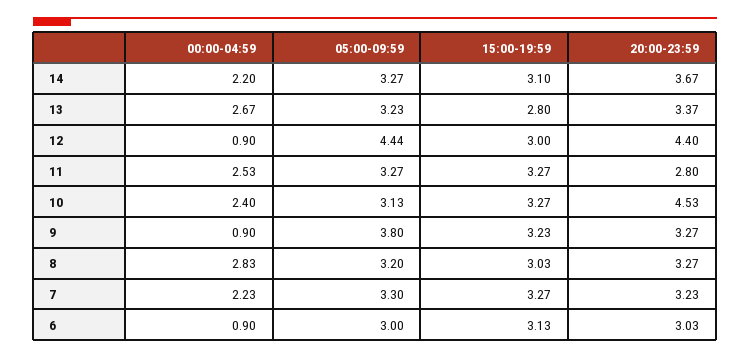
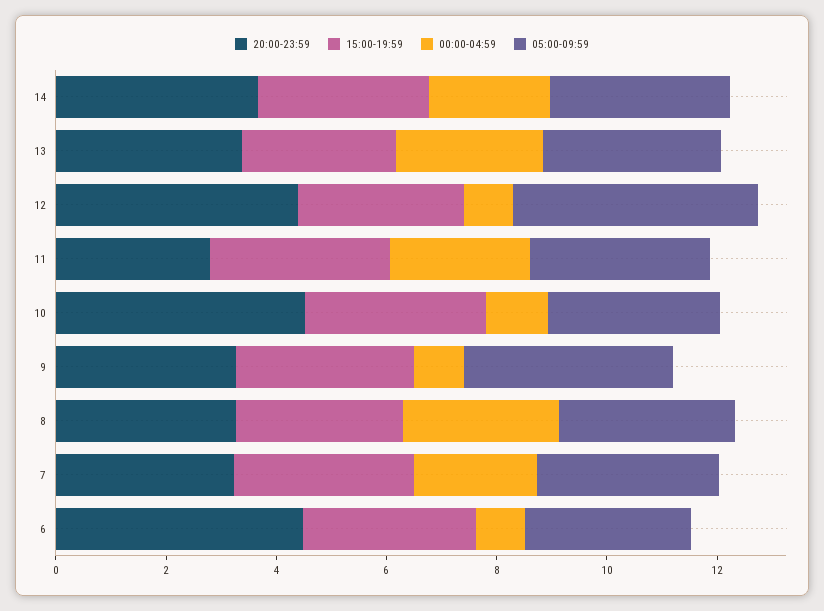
00:00-04:59, 10: 2.4 -> 1
20:00-23:59, 6: 3.03 -> 4.5

